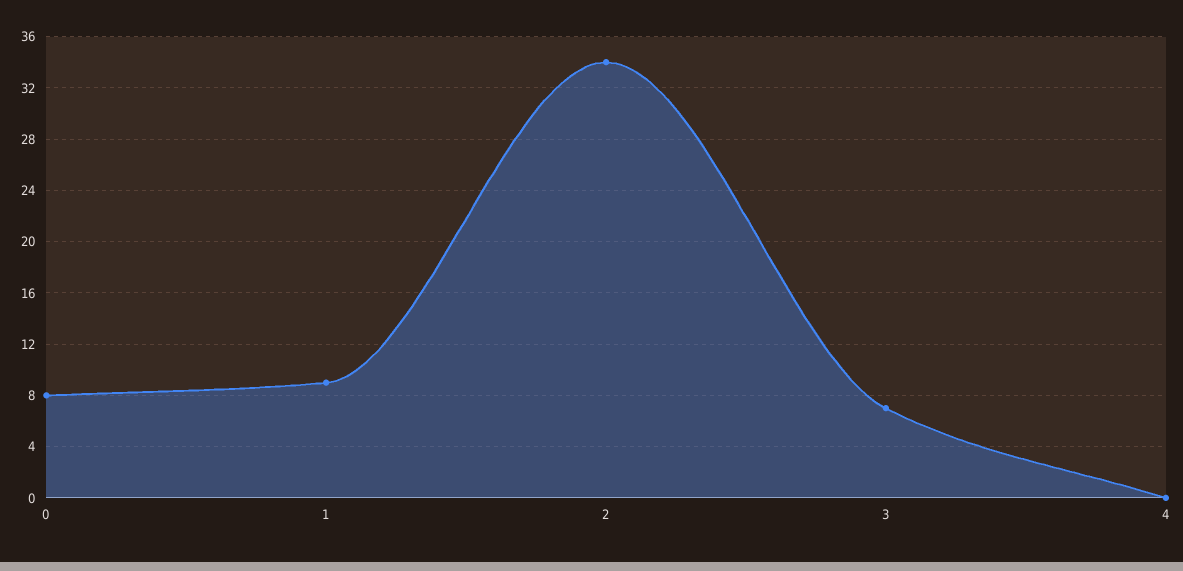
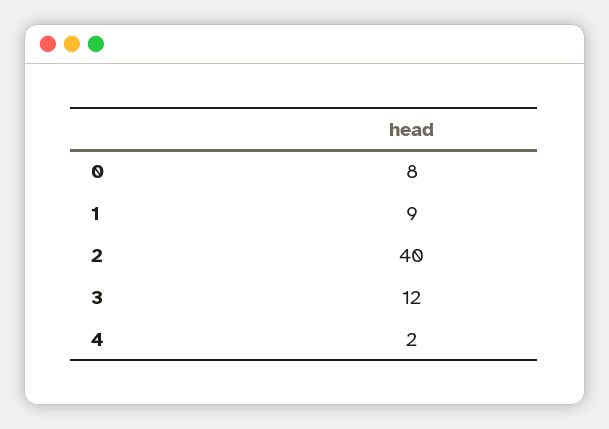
2: 34 -> 40
3: 7 -> 12
4: 0 -> 2

